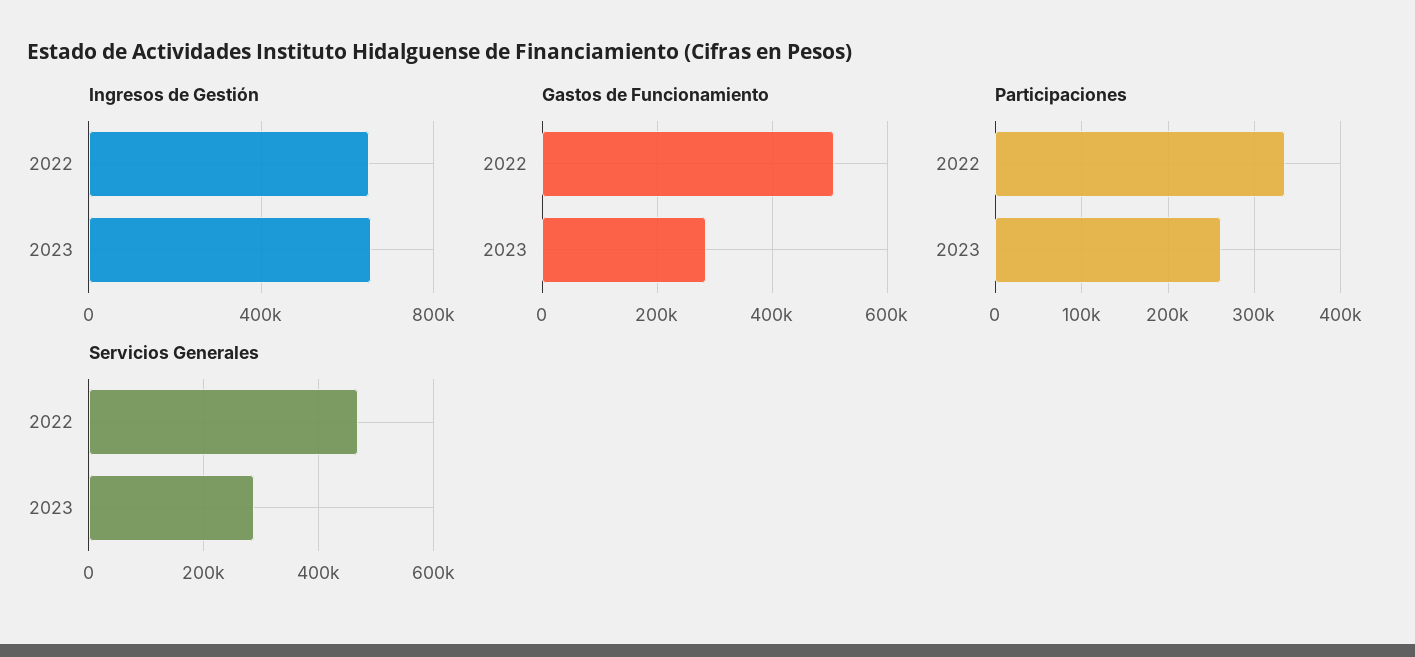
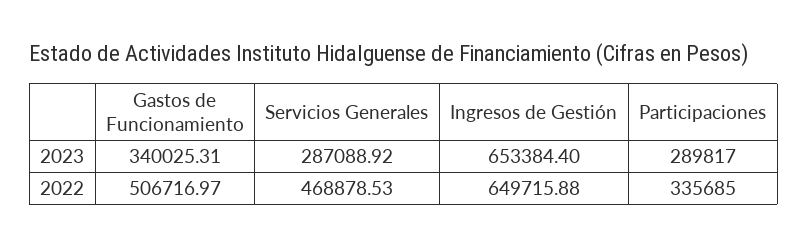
Gastos de Funcionamiento, 2023: 280000 -> 340025.31
Participaciones, 2023: 260000 -> 289817

